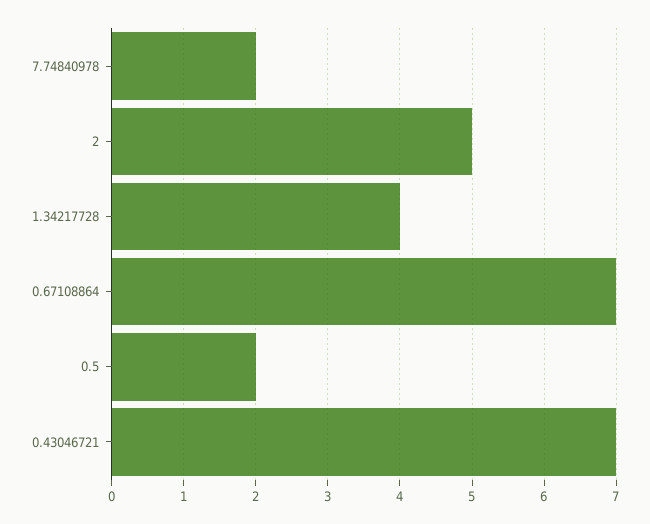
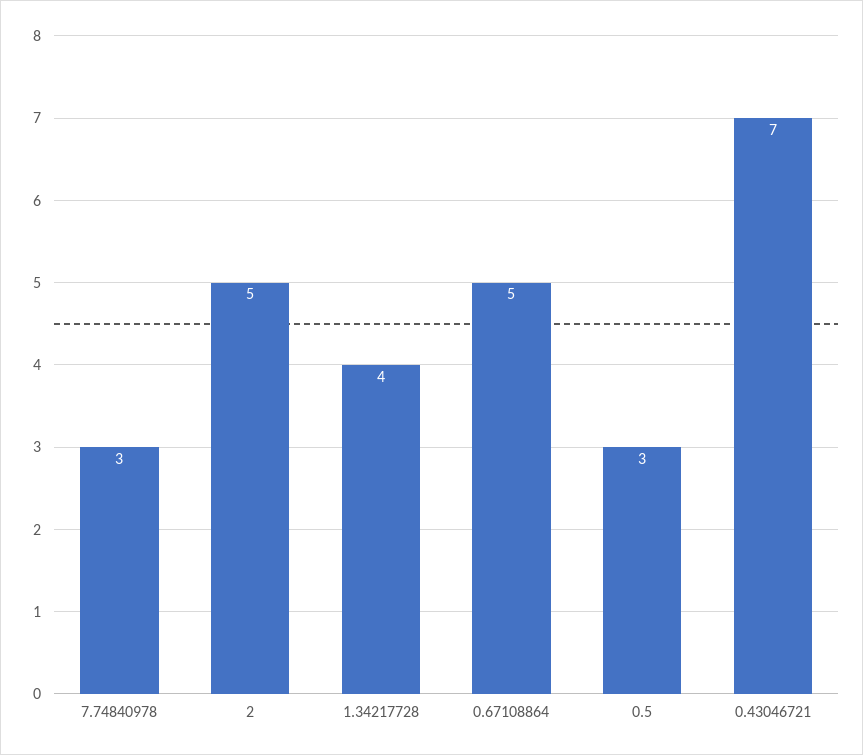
7.74840978: 2 -> 3
0.67108864: 7 -> 5
0.5: 2 -> 3

